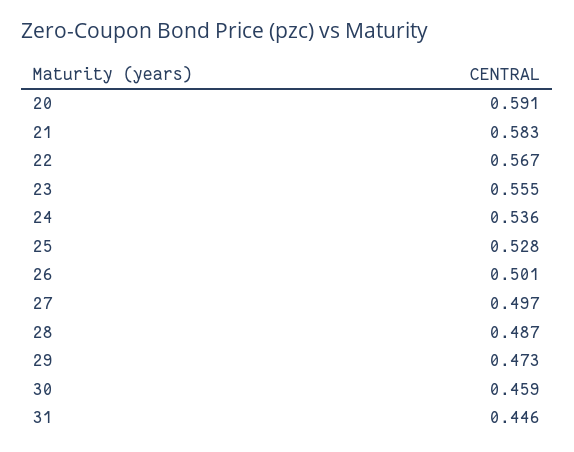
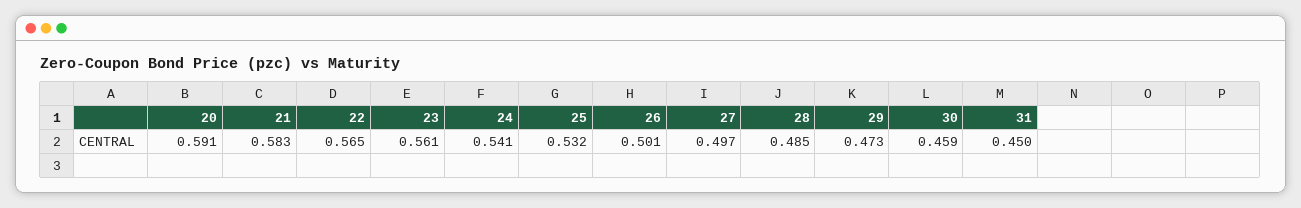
22: 0.567 -> 0.565
23: 0.555 -> 0.561
24: 0.536 -> 0.541
25: 0.528 -> 0.532
28: 0.487 -> 0.485
31: 0.446 -> 0.45

